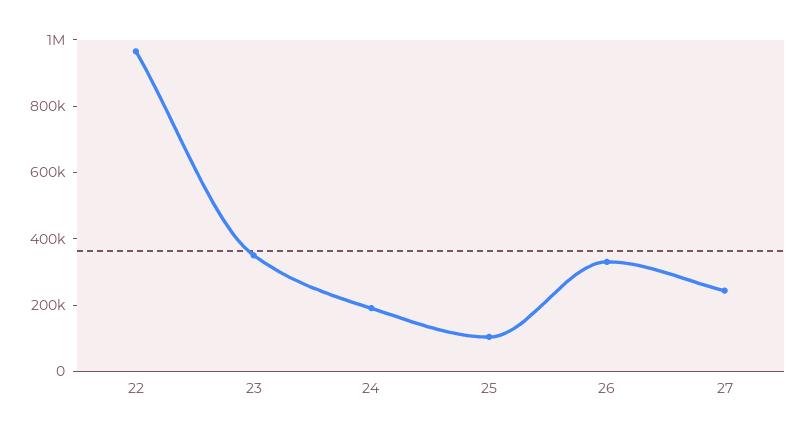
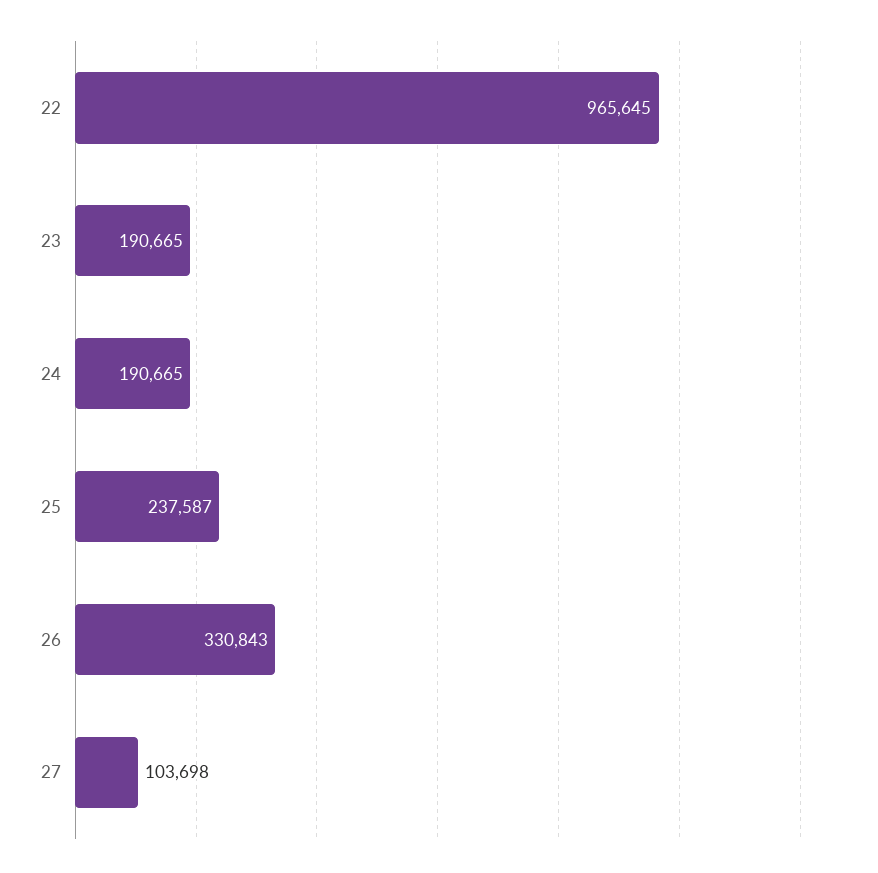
23: 350000 -> 190665
25: 100000 -> 237587
27: 250000 -> 103698

